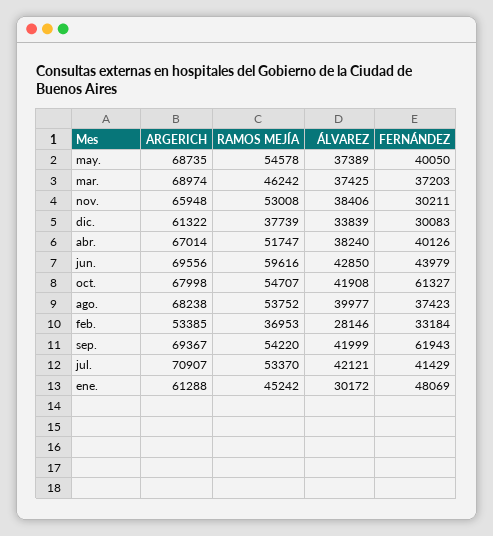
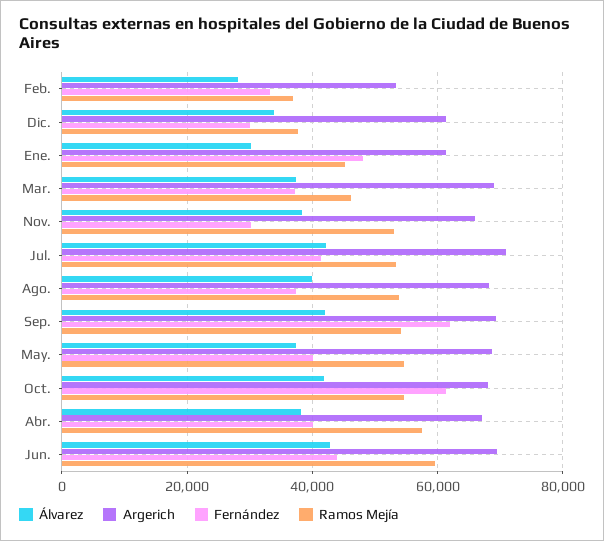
RAMOS MEJÍA, abr.: 51747 -> 58000

